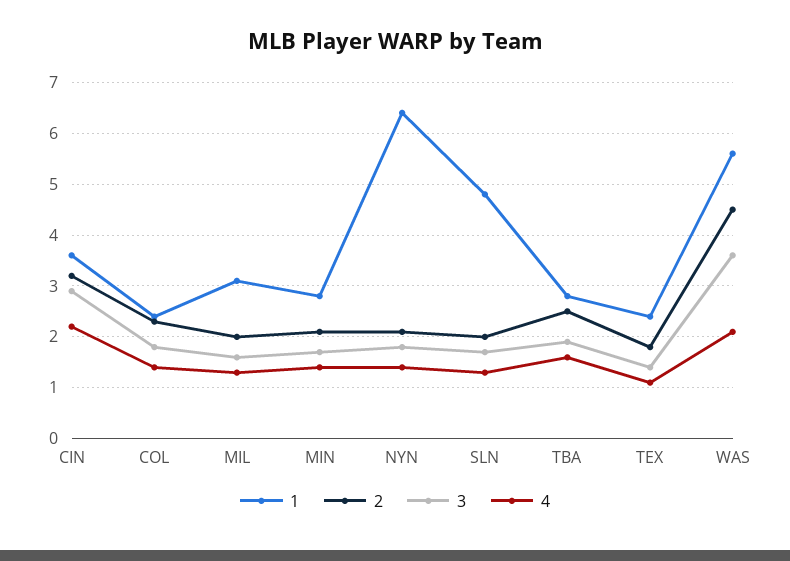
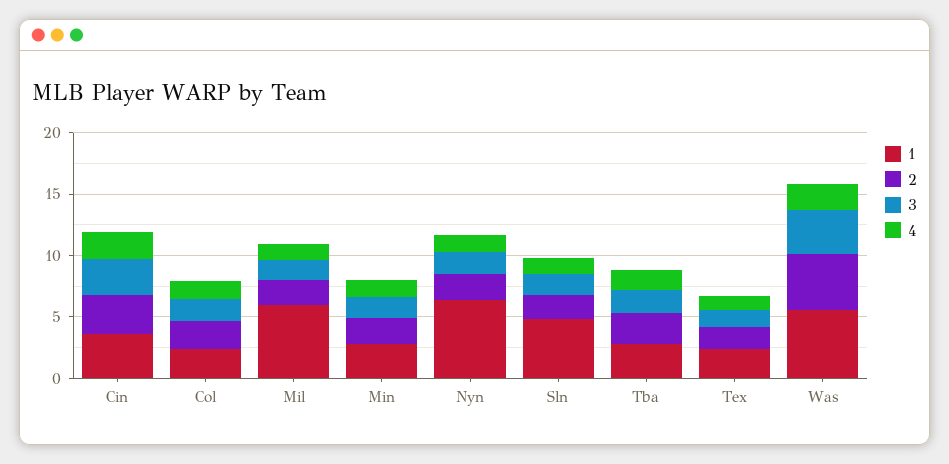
1, MIL: 3 -> 6

